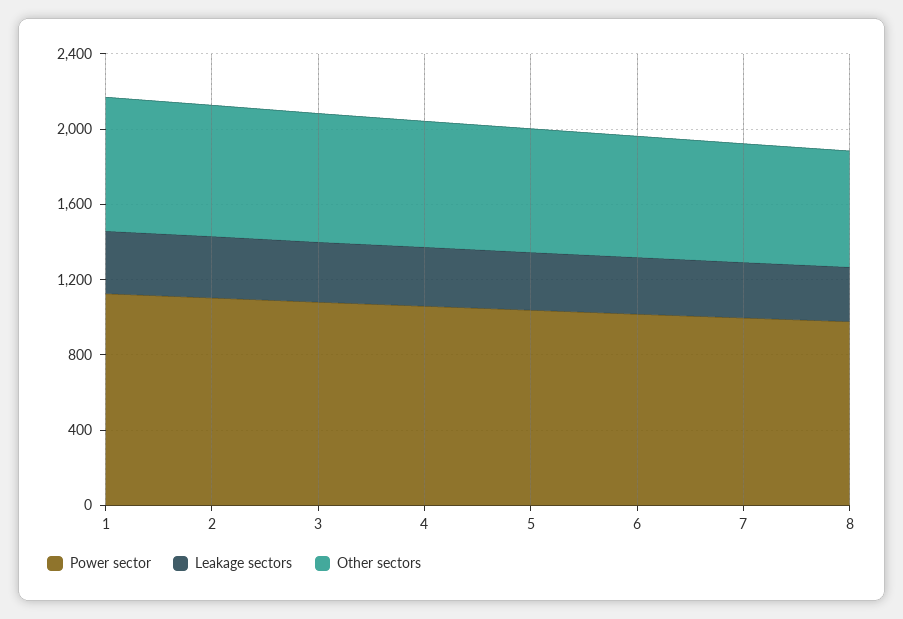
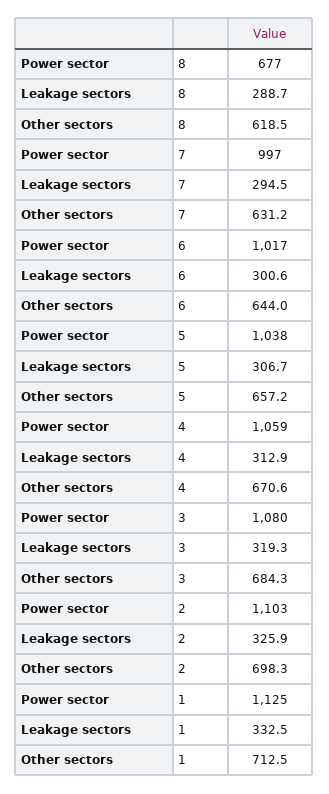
Power sector, 8: 1000 -> 677

